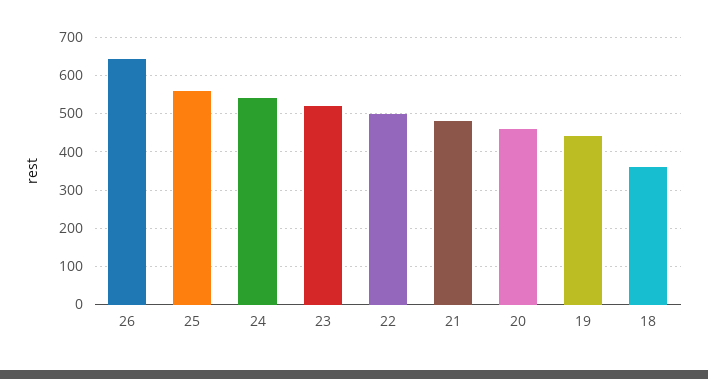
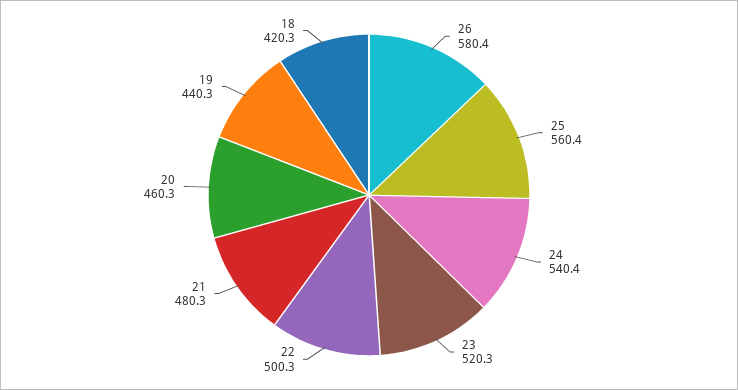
26: 640 -> 580.4
18: 360 -> 420.3

